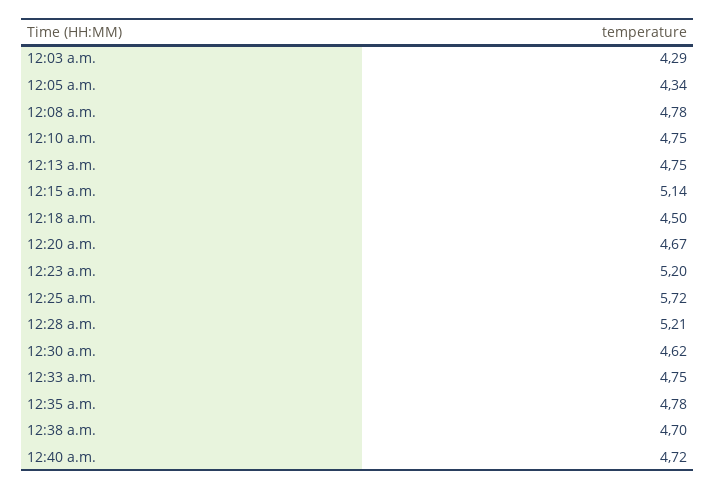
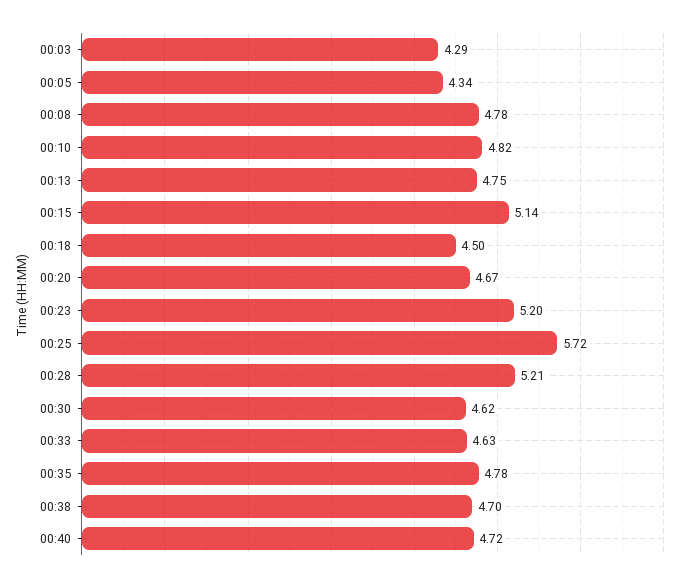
12:10 a.m.: 4.75 -> 4.82
12:33 a.m.: 4.75 -> 4.63

